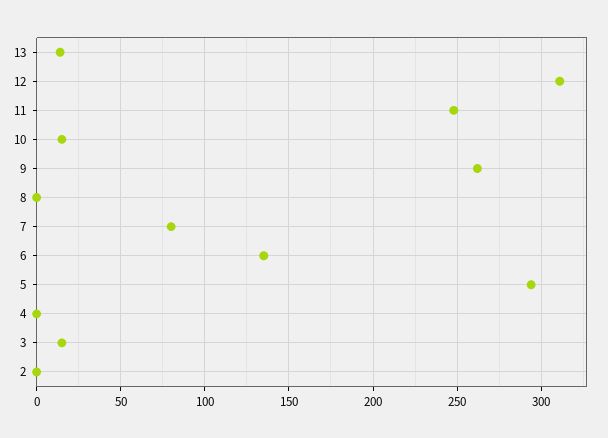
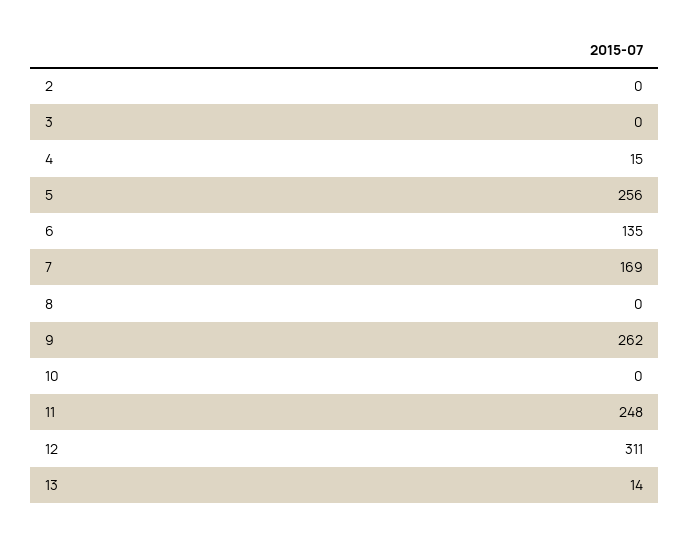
10: 15 -> 0
7: 80 -> 169
5: 295 -> 256
4: 0 -> 15
3: 15 -> 0

